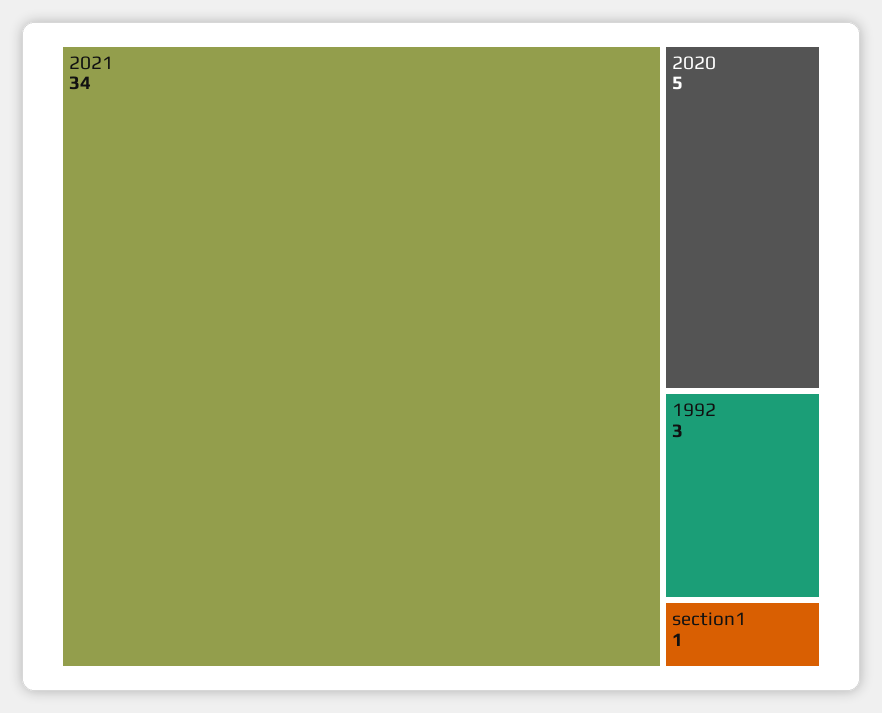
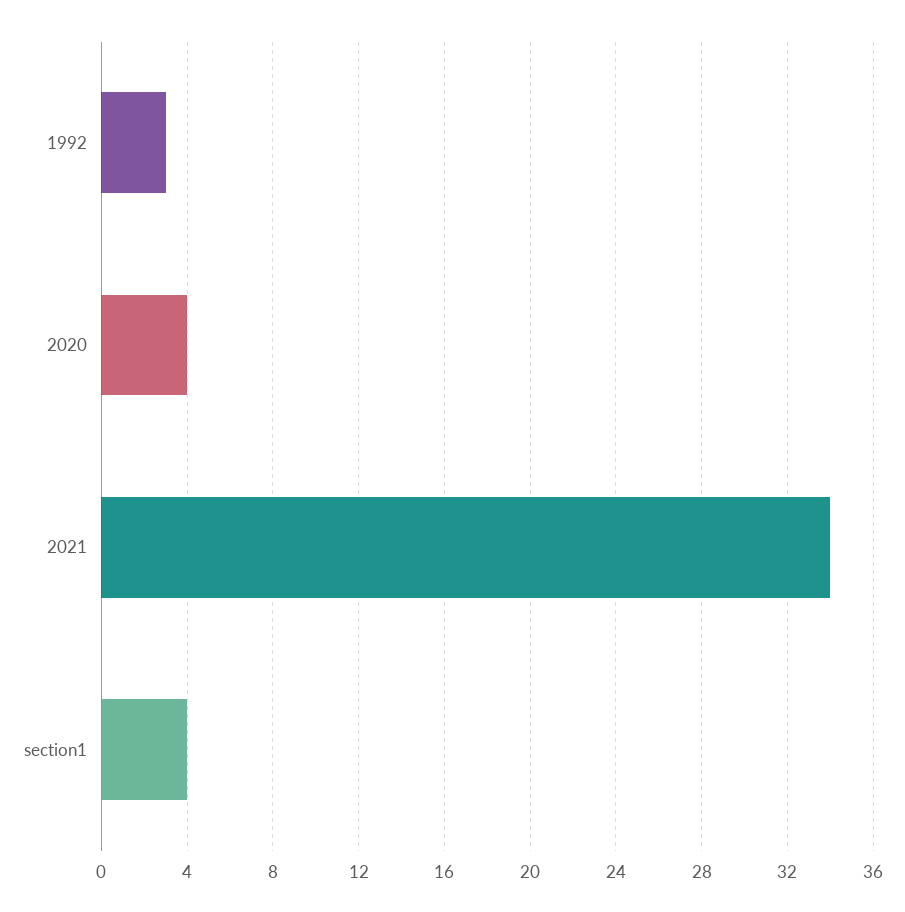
2020: 5 -> 4
section1: 1 -> 4

